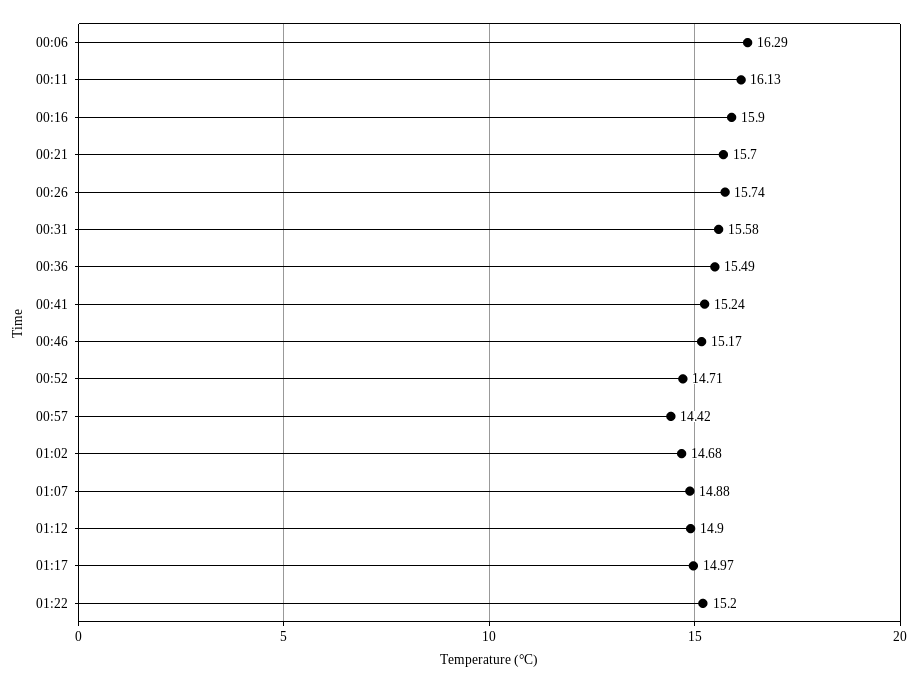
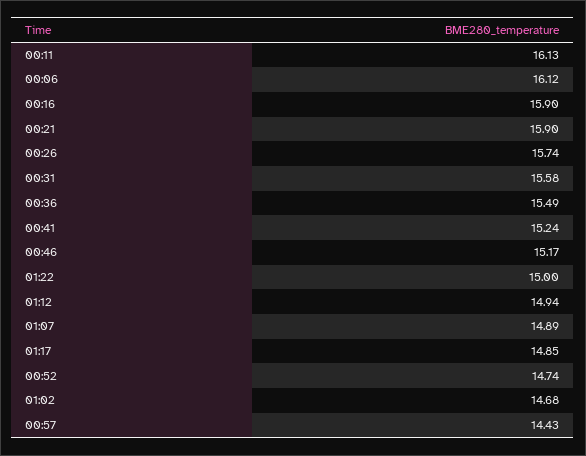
00:06: 16.29 -> 16.12
00:21: 15.7 -> 15.9
00:52: 14.71 -> 14.74
00:57: 14.42 -> 14.43
01:07: 14.88 -> 14.89
01:12: 14.9 -> 14.94
01:17: 14.97 -> 14.85
01:22: 15.2 -> 15

